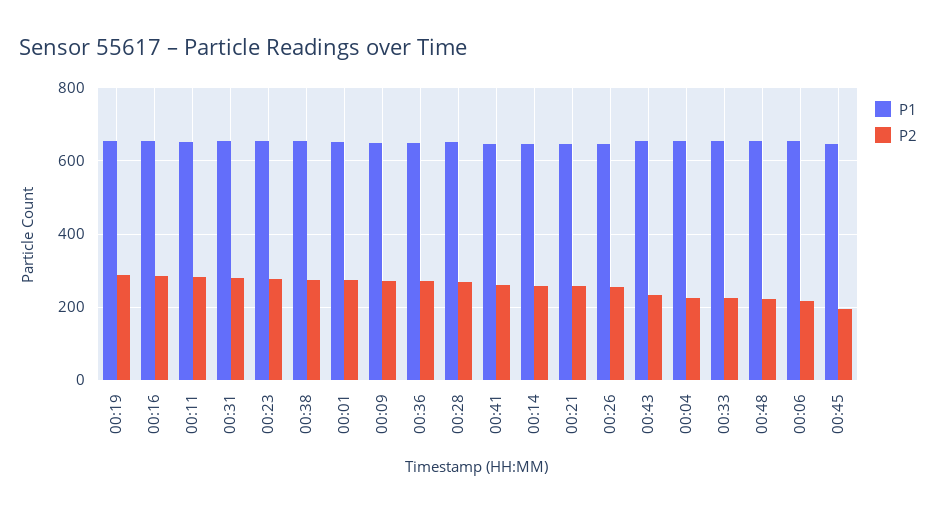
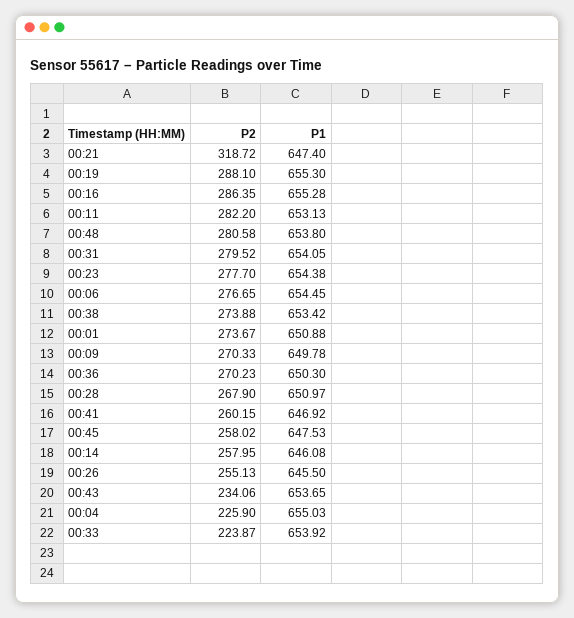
P2, 00:21: 260 -> 318.72
P2, 00:48: 220 -> 280.58
P2, 00:06: 220 -> 276.65
P2, 00:45: 200 -> 258.02

